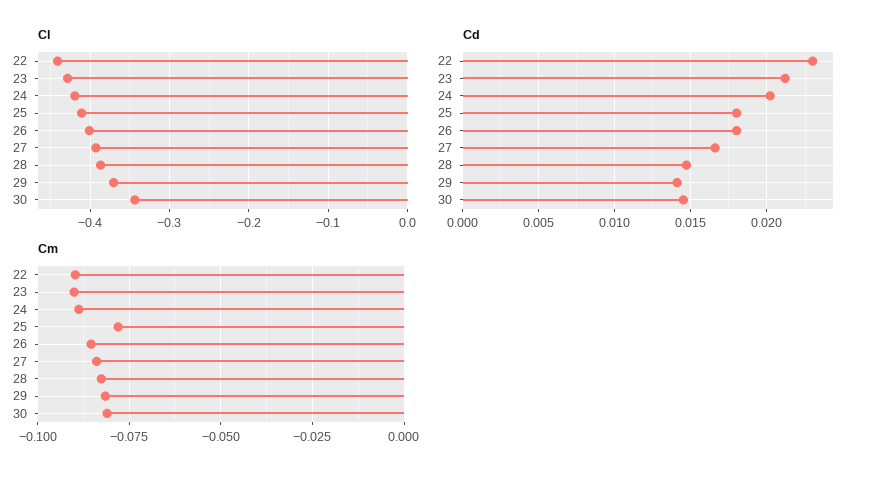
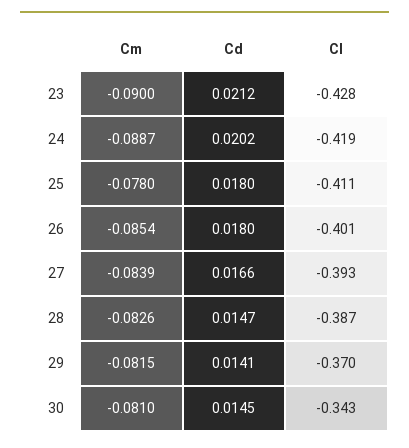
Cl, 22: -0.44 -> none
Cd, 22: 0.023 -> none
Cm, 22: -0.09 -> none

